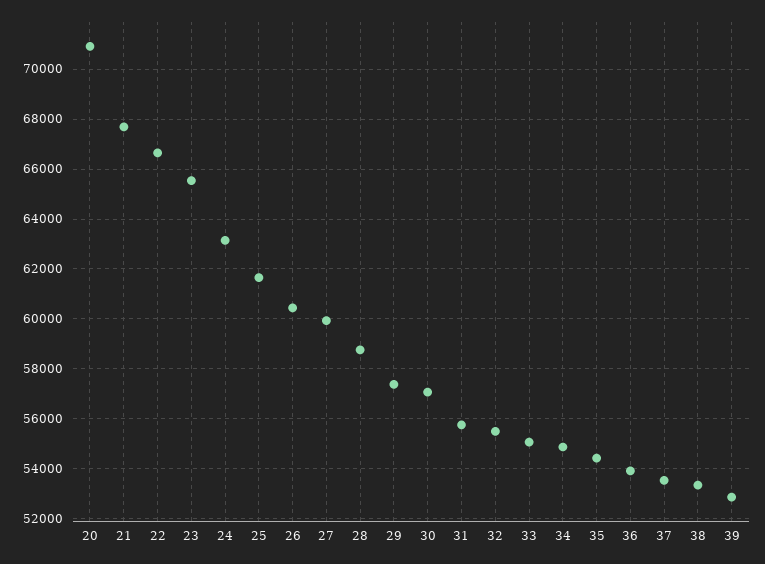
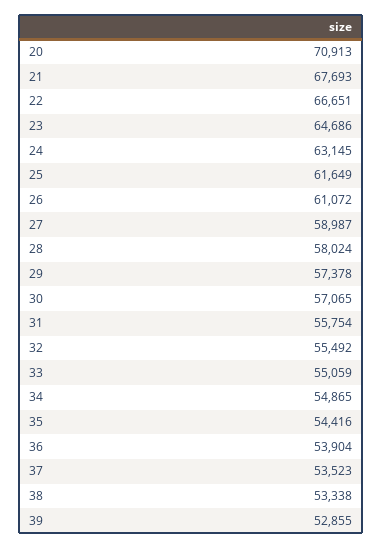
23: 65500 -> 64686
26: 60500 -> 61072
27: 60000 -> 58987
28: 58750 -> 58024

